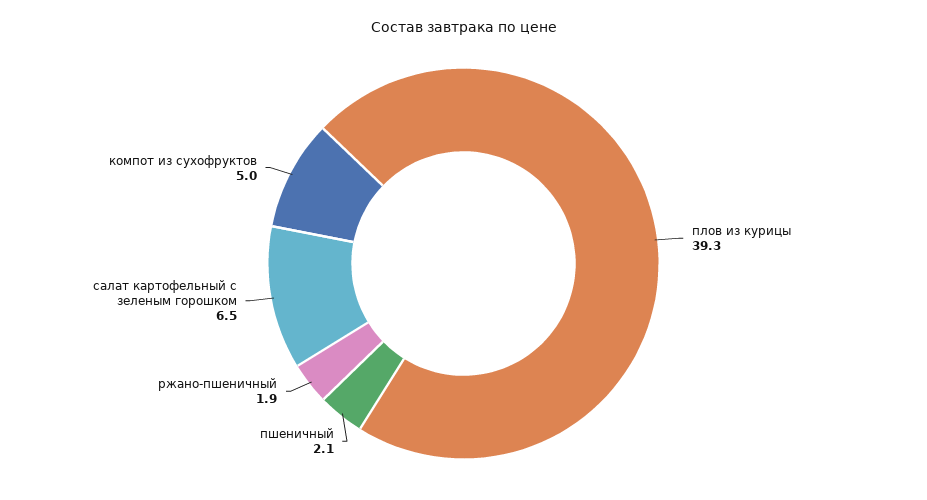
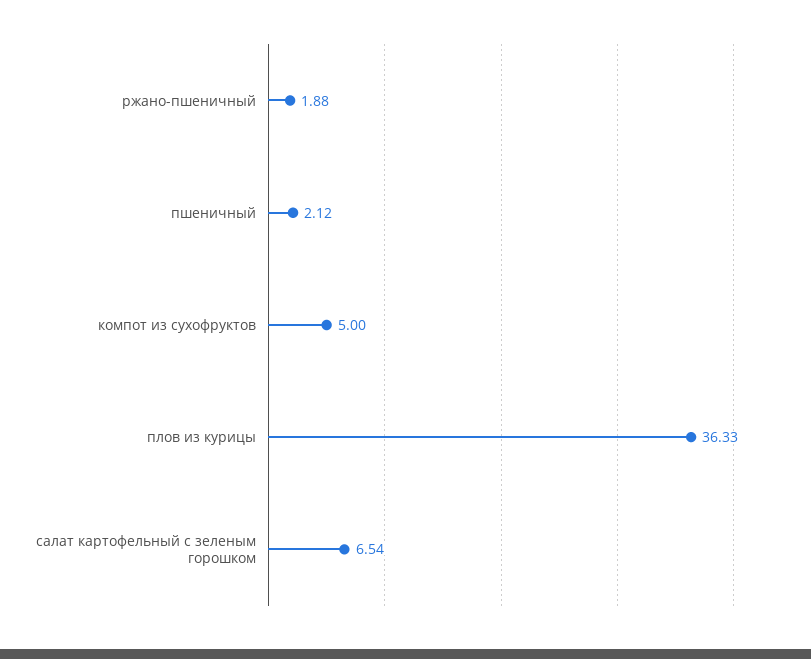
плов из курицы: 39.3 -> 36.33

